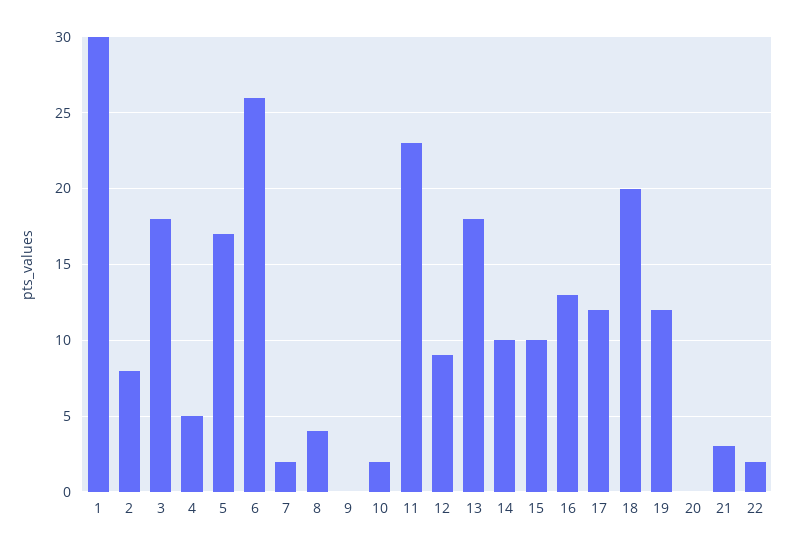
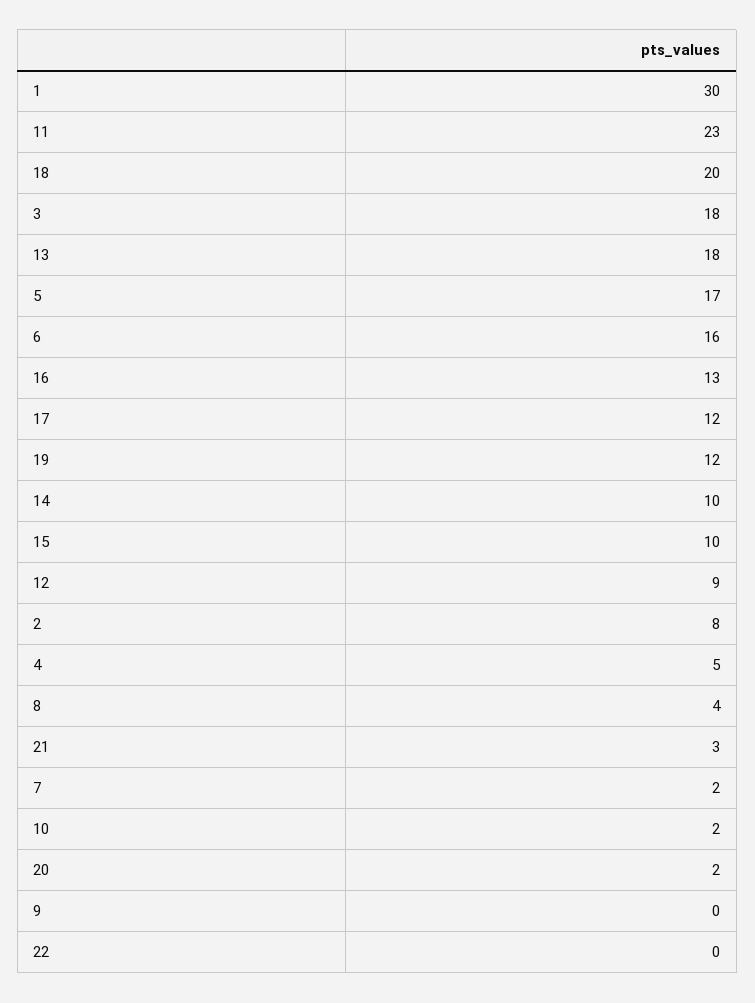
6: 26 -> 16
20: 0 -> 2
22: 2 -> 0

